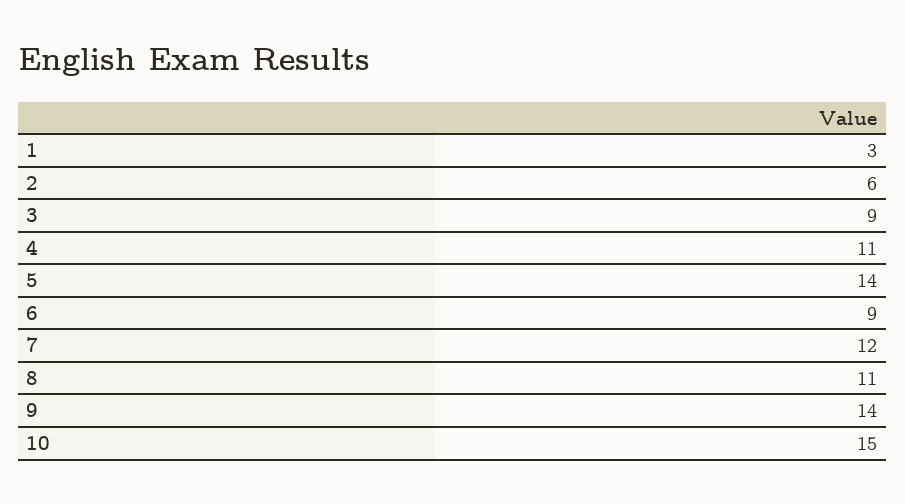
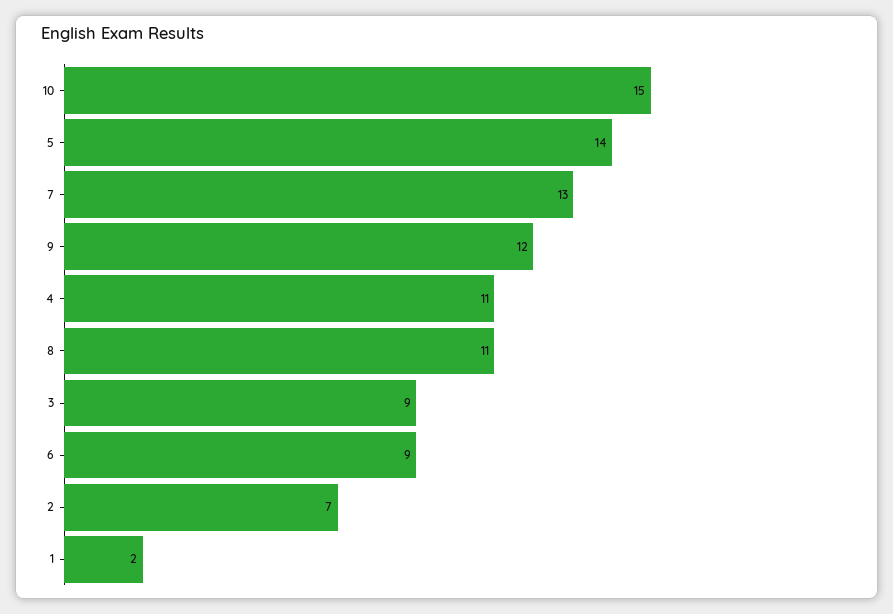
1: 3 -> 2
2: 6 -> 7
7: 12 -> 13
9: 14 -> 12

